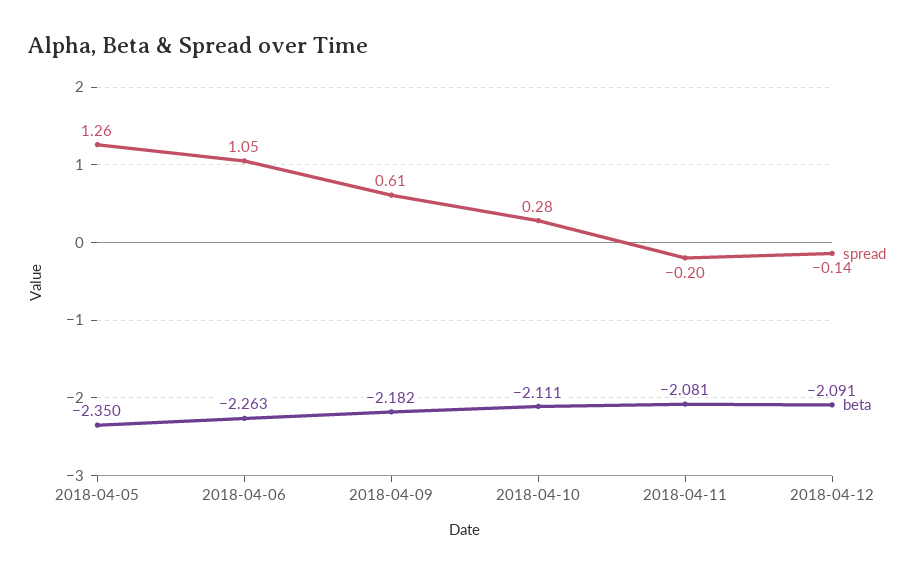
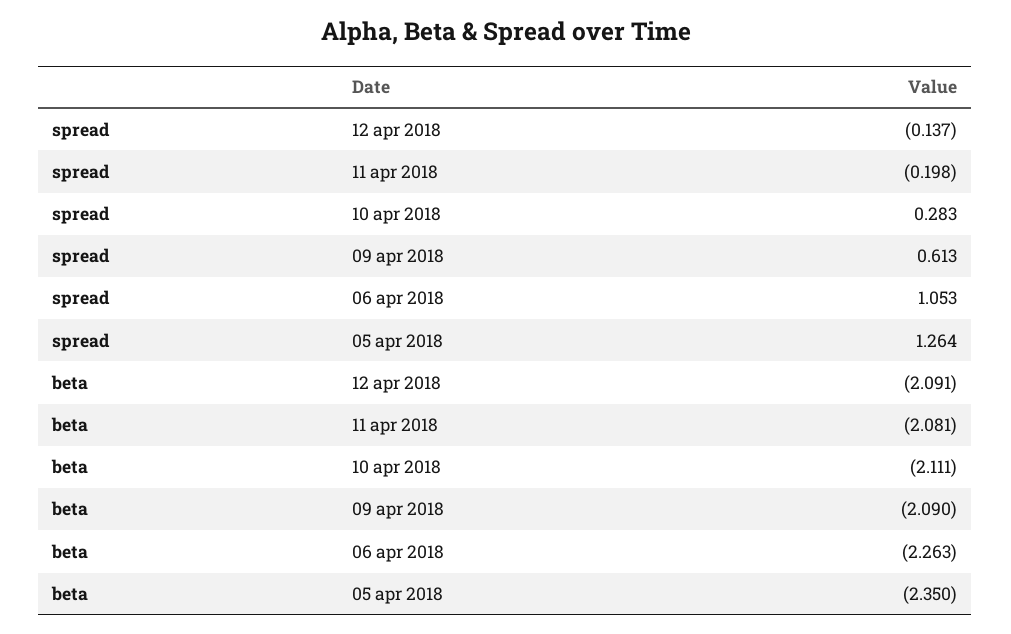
beta, 2018-04-09: -2.182 -> -2.09

